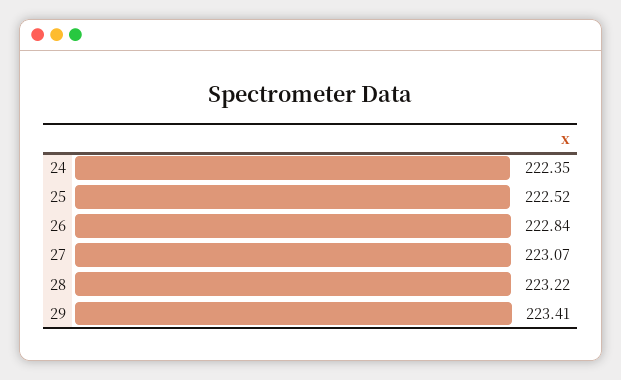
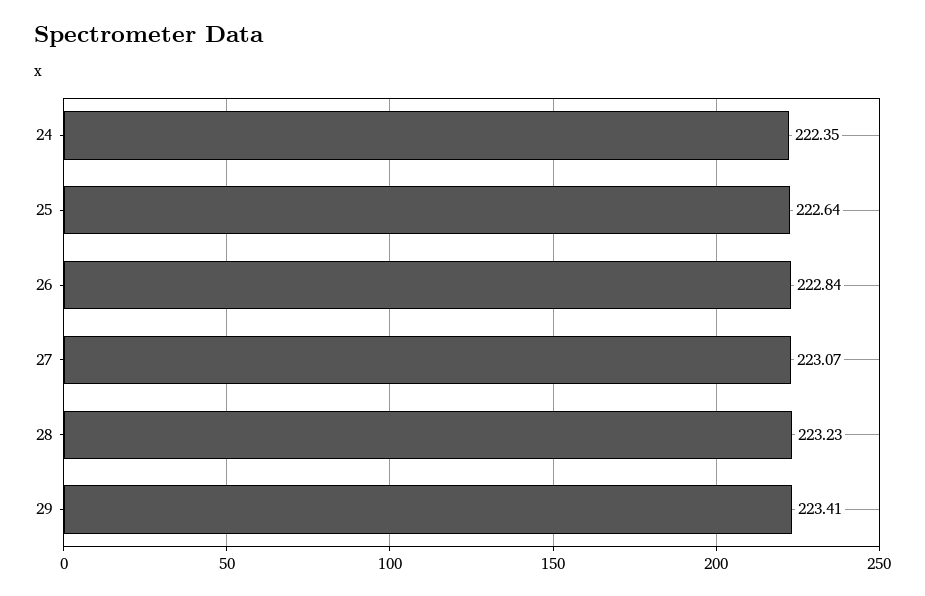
25: 222.52 -> 222.64
28: 223.22 -> 223.23

